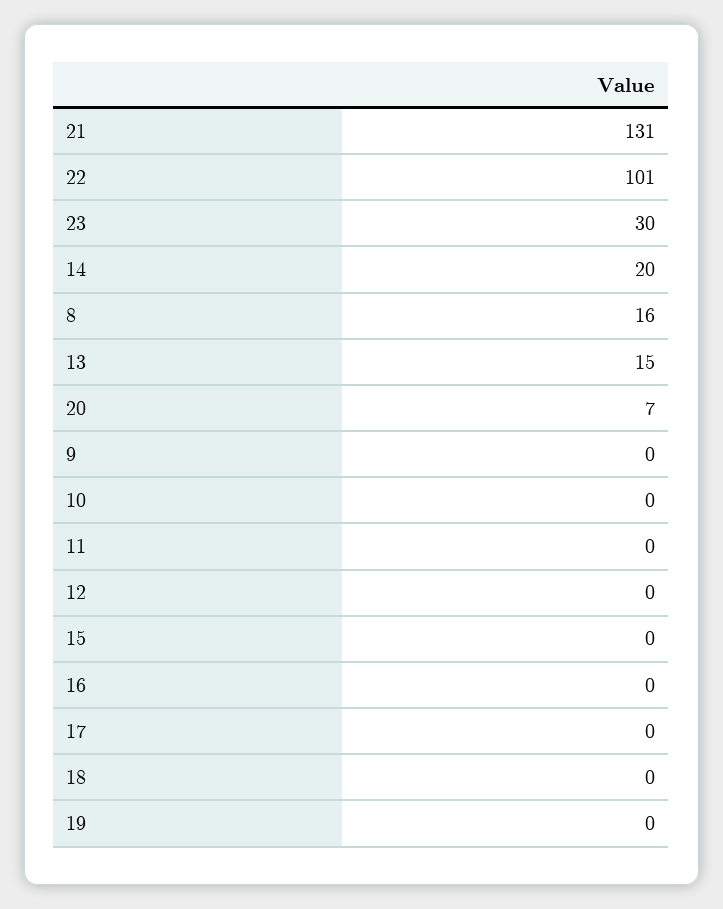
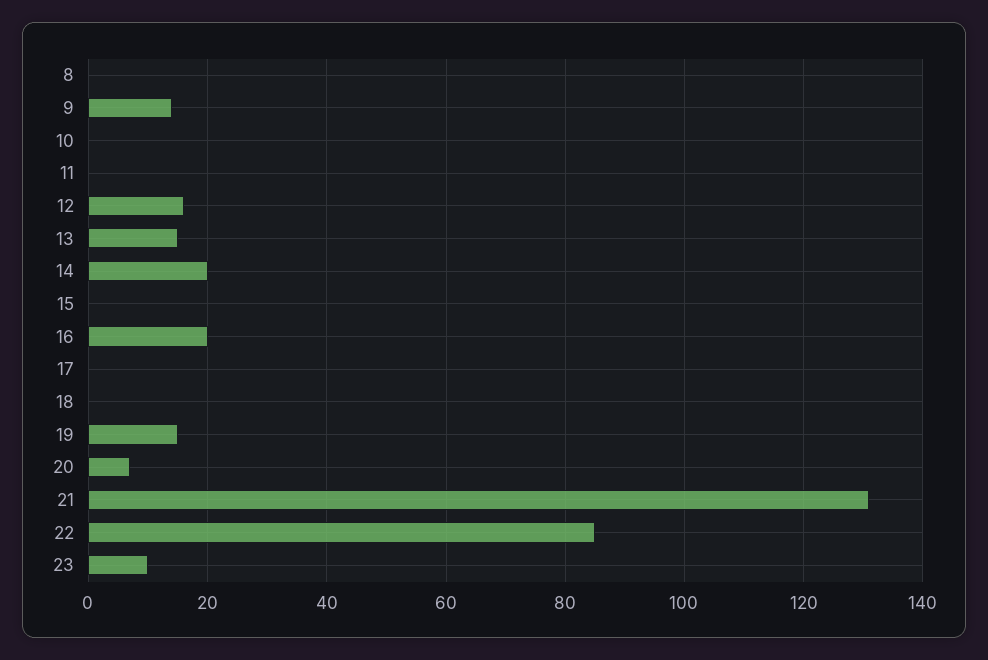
22: 101 -> 85
23: 30 -> 10
8: 16 -> 0
9: 0 -> 15
12: 0 -> 15
16: 0 -> 20
19: 0 -> 15

